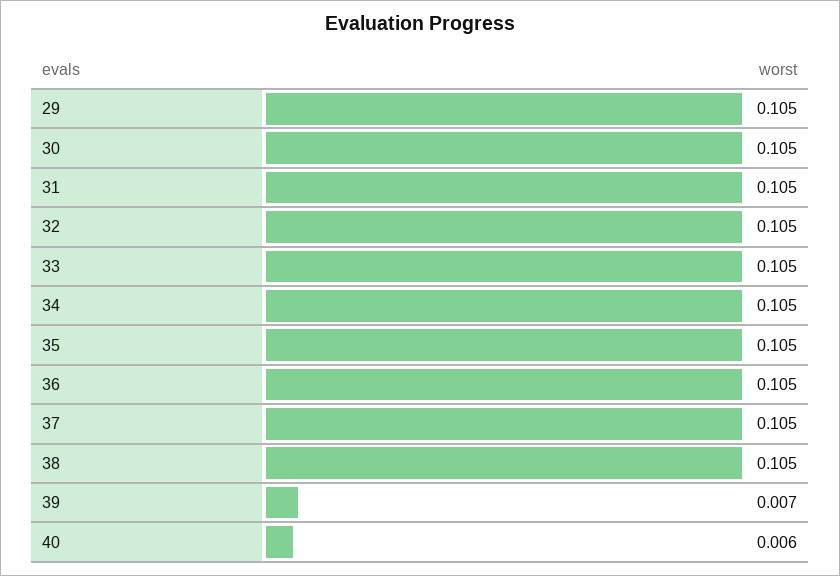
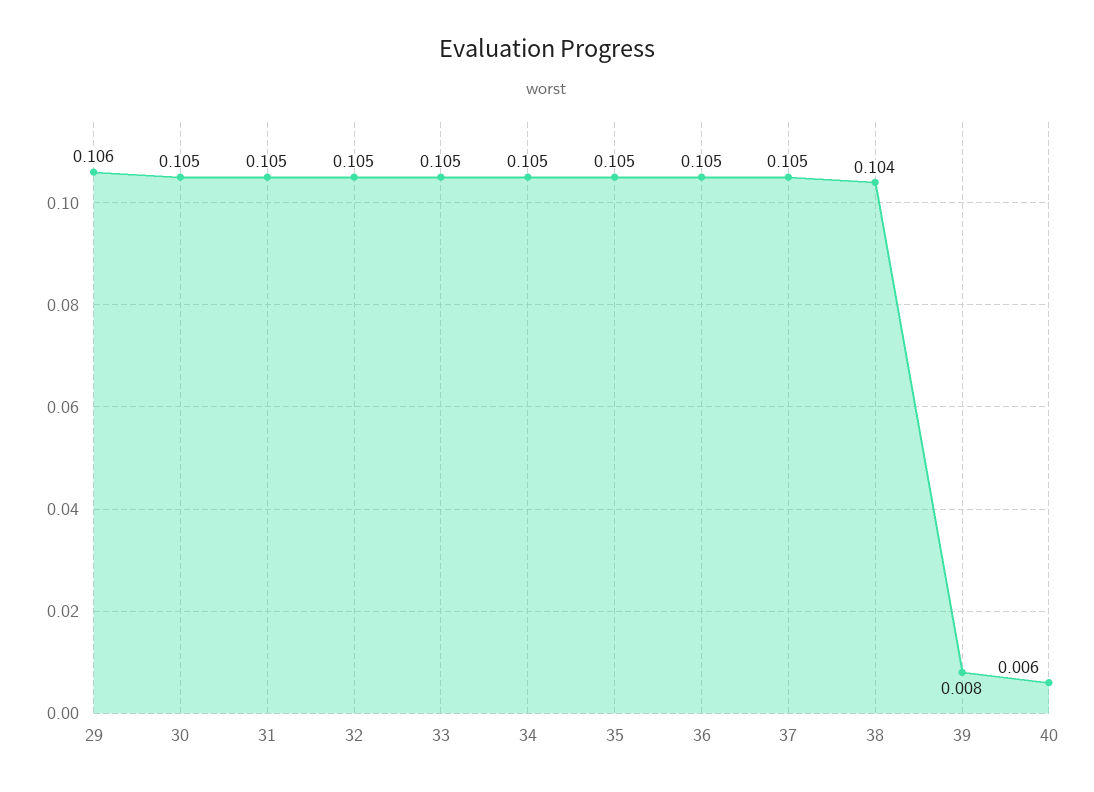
29: 0.105 -> 0.106
38: 0.105 -> 0.104
39: 0.007 -> 0.008

